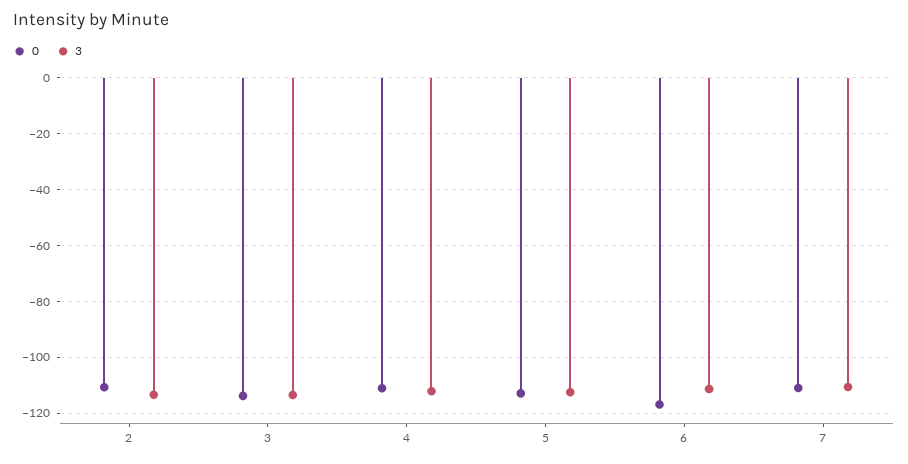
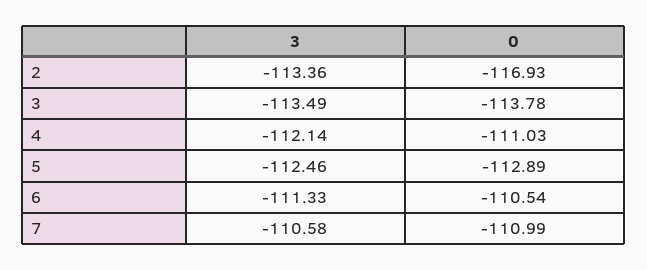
0, 2: -110 -> -116.93
0, 6: -117.5 -> -110.54

